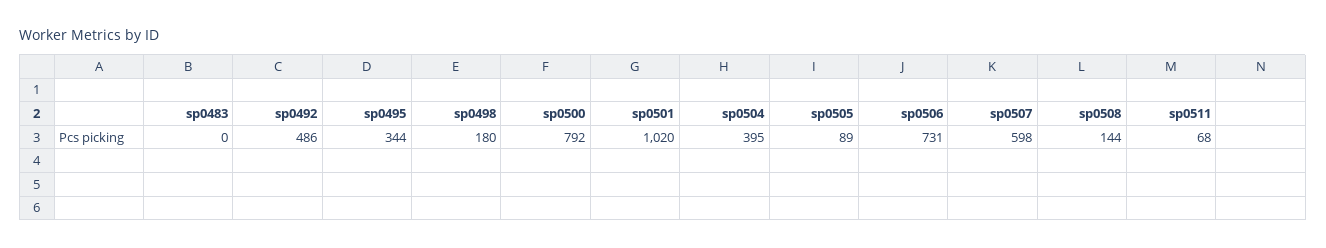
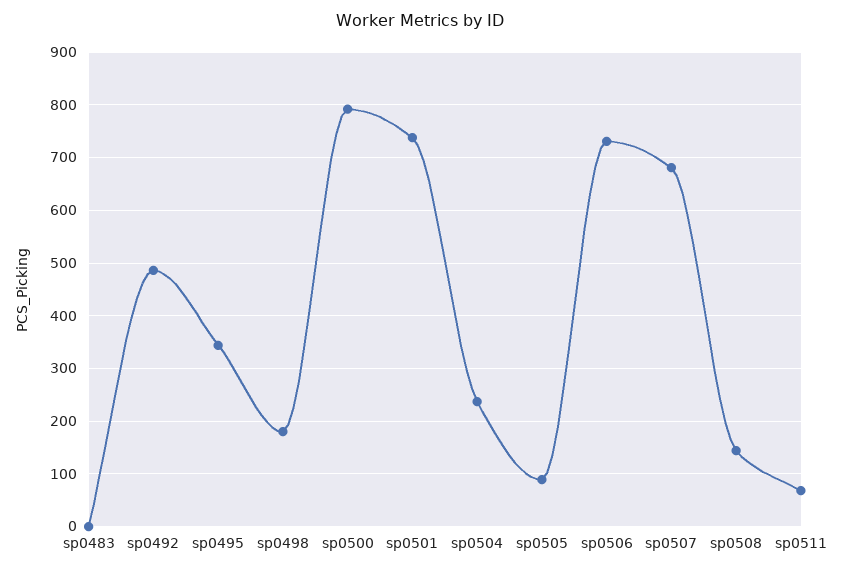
sp0501: 1020 -> 740
sp0504: 395 -> 240
sp0507: 598 -> 680

